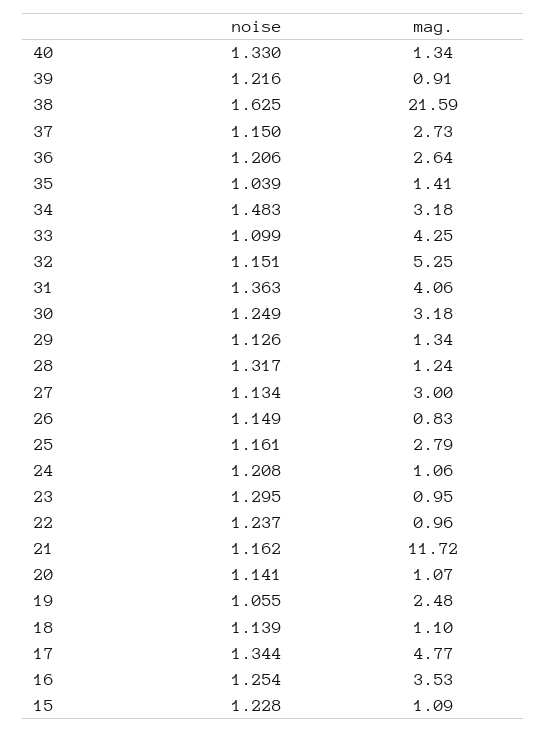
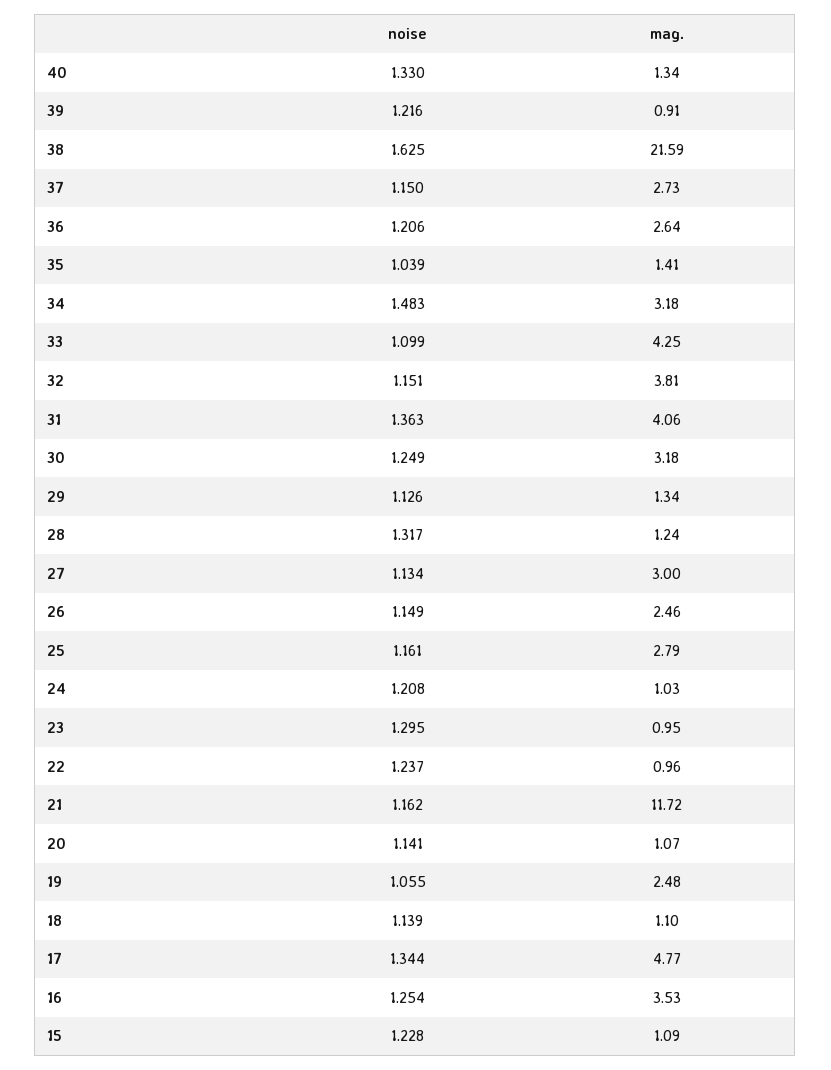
mag., 32: 5.25 -> 3.81
mag., 26: 0.83 -> 2.46
mag., 24: 1.06 -> 1.03

